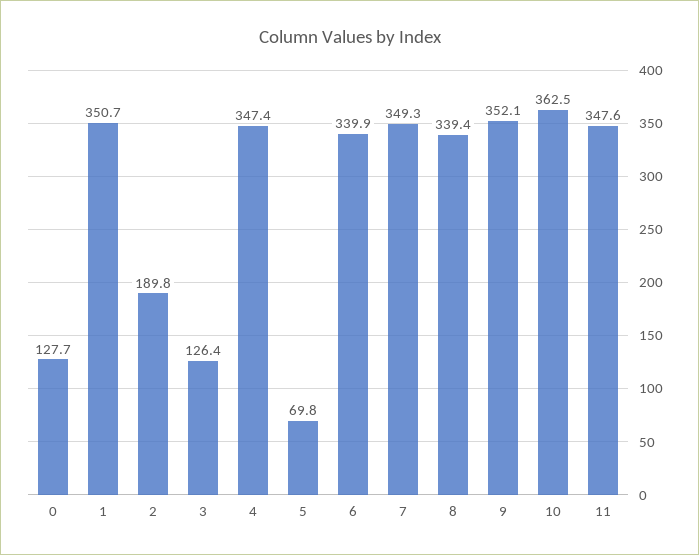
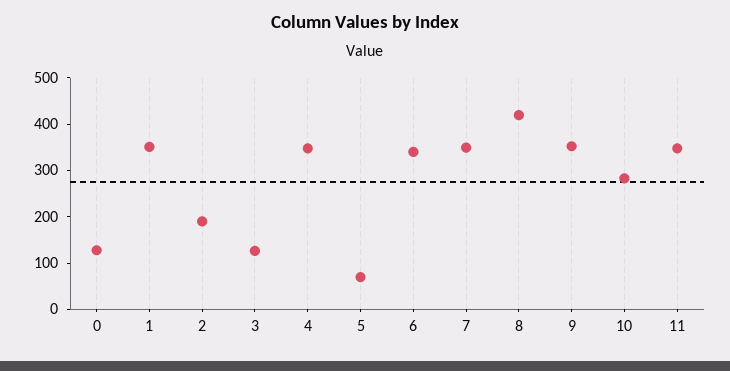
8: 339.4 -> 420
10: 362.5 -> 280

